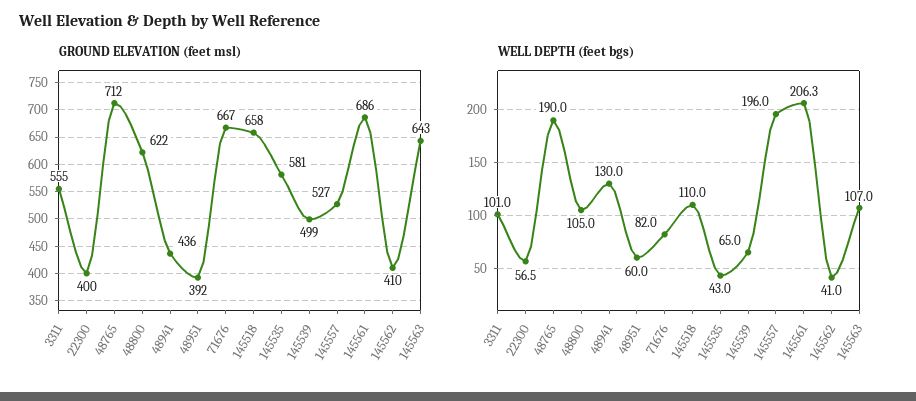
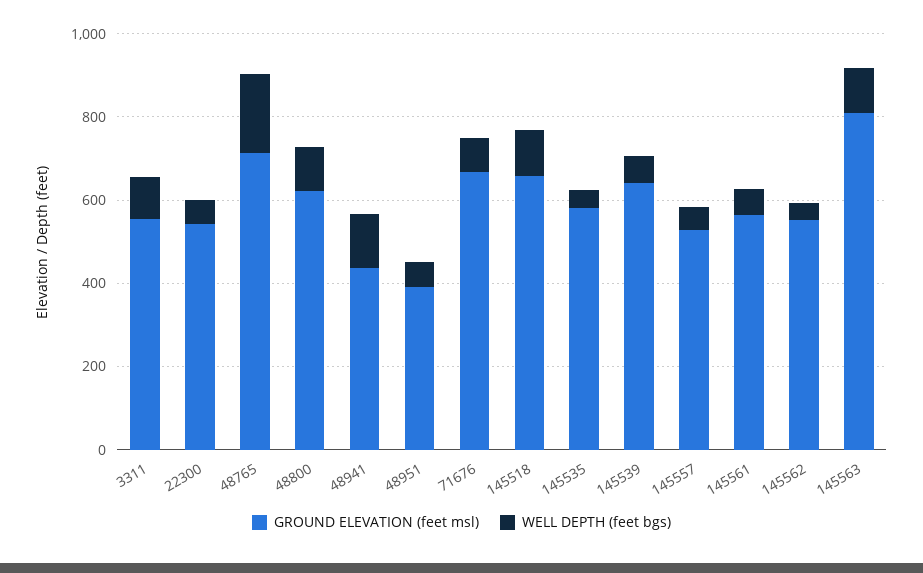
GROUND ELEVATION (feet msl), 22300: 400 -> 550
GROUND ELEVATION (feet msl), 145539: 499 -> 650
GROUND ELEVATION (feet msl), 145561: 686 -> 550
GROUND ELEVATION (feet msl), 145562: 410 -> 550
GROUND ELEVATION (feet msl), 145563: 643 -> 800
WELL DEPTH (feet bgs), 145557: 196 -> 50
WELL DEPTH (feet bgs), 145561: 206.3 -> 50

